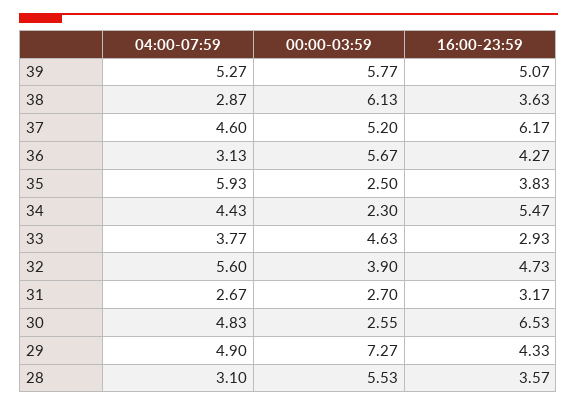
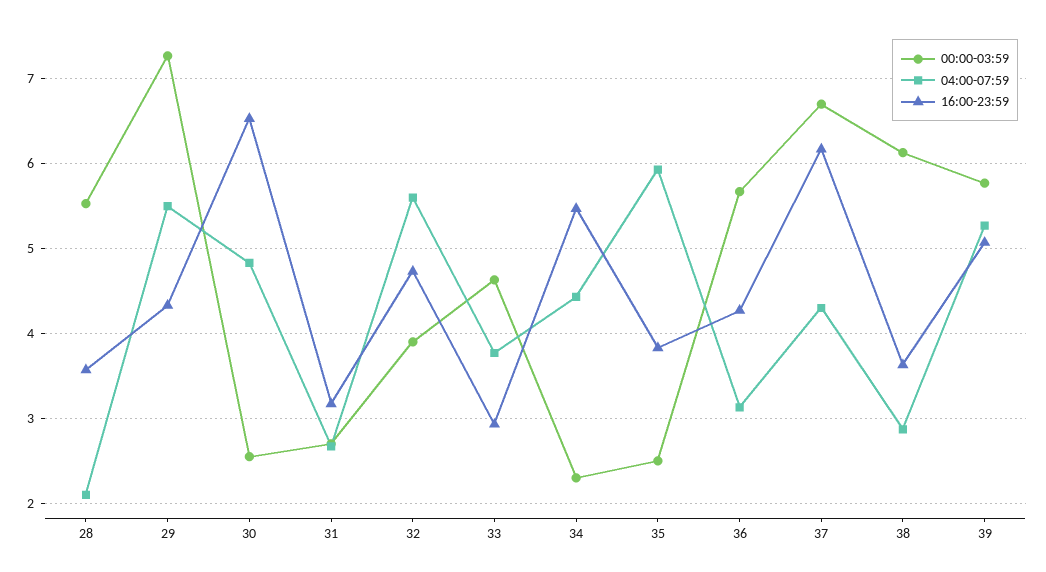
04:00-07:59, 37: 4.6 -> 4.3
00:00-03:59, 37: 5.2 -> 6.7
04:00-07:59, 29: 4.9 -> 5.5
04:00-07:59, 28: 3.1 -> 2.1

